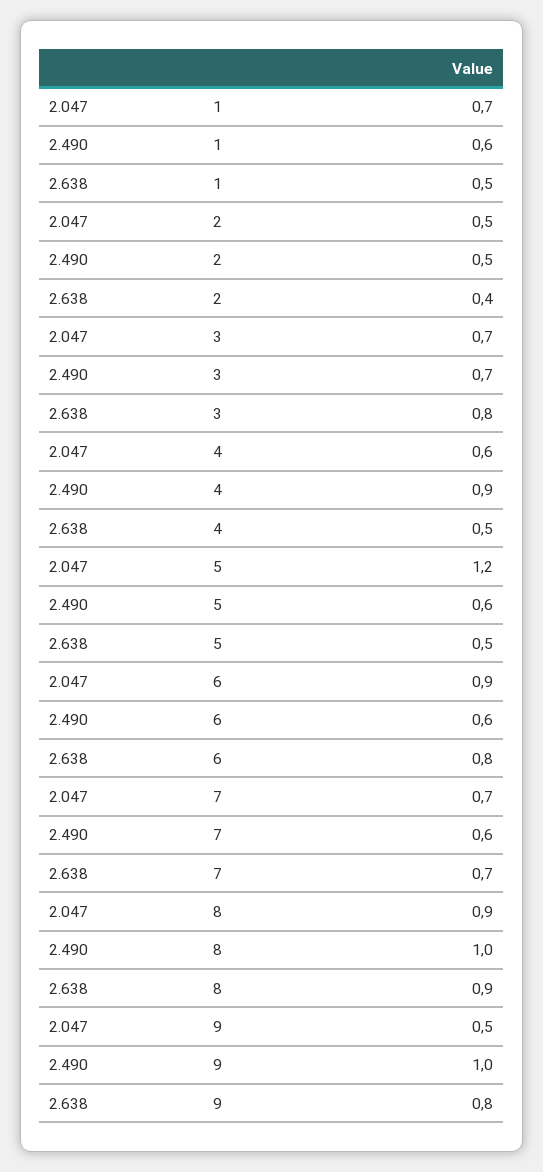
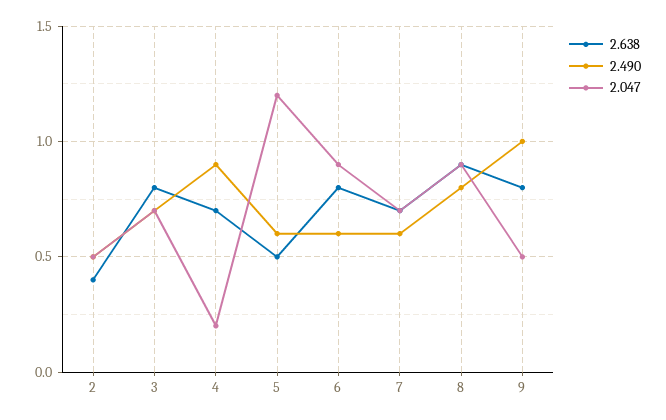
2.047, 1: 0.7 -> none
2.490, 1: 0.6 -> none
2.638, 1: 0.5 -> none
2.047, 4: 0.6 -> 0.2
2.638, 4: 0.5 -> 0.7
2.490, 8: 1 -> 0.8

